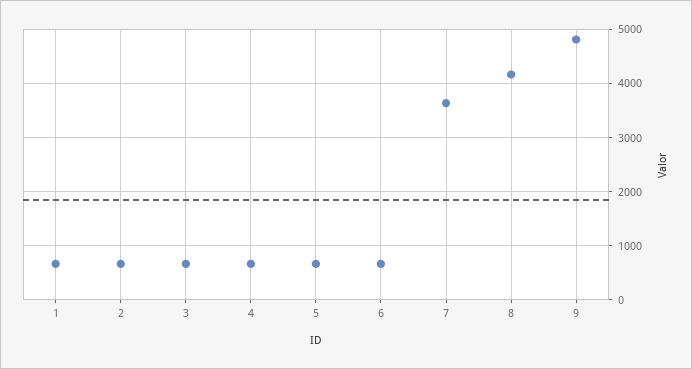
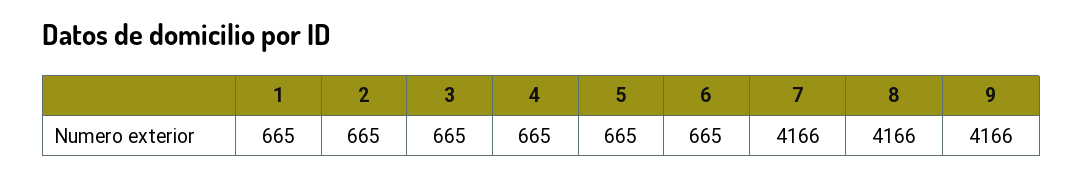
7: 3600 -> 4166
9: 4800 -> 4166

